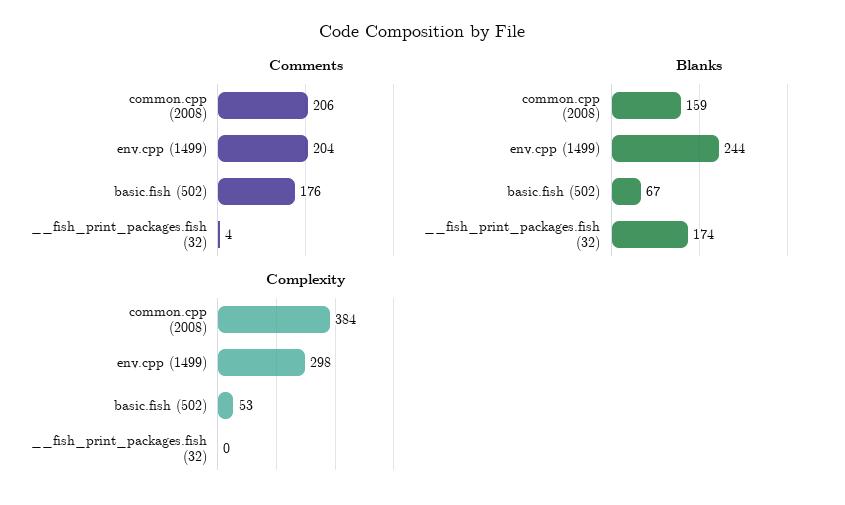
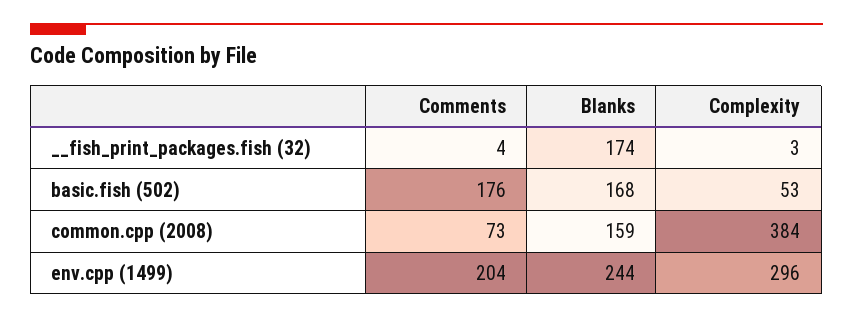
Comments, common.cpp (2008): 206 -> 73
Blanks, basic.fish (502): 67 -> 168
Complexity, env.cpp (1499): 298 -> 296
Complexity, __fish_print_packages.fish (32): 0 -> 3

